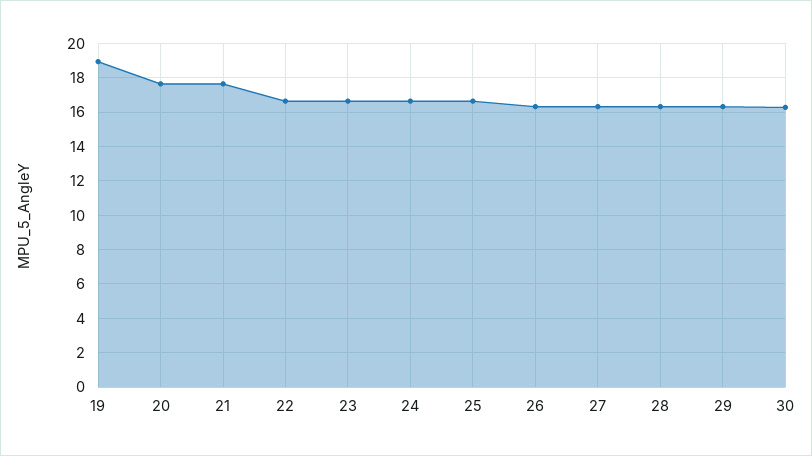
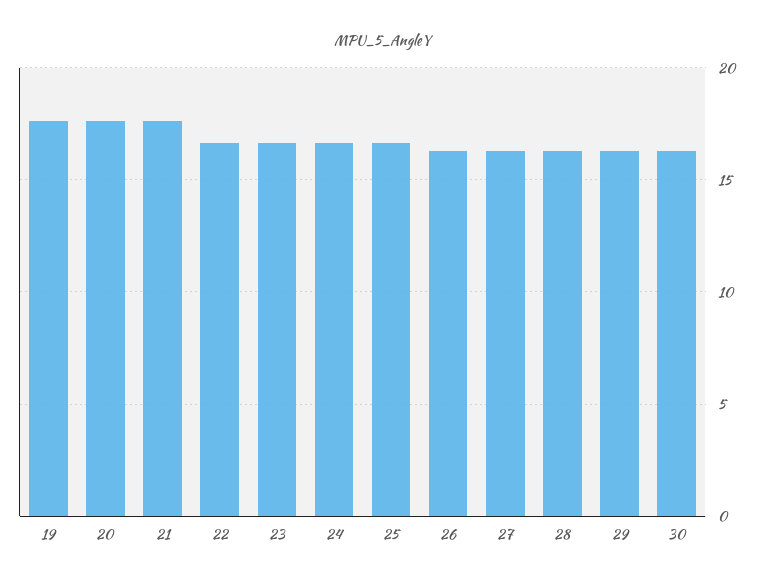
19: 19 -> 17.5

